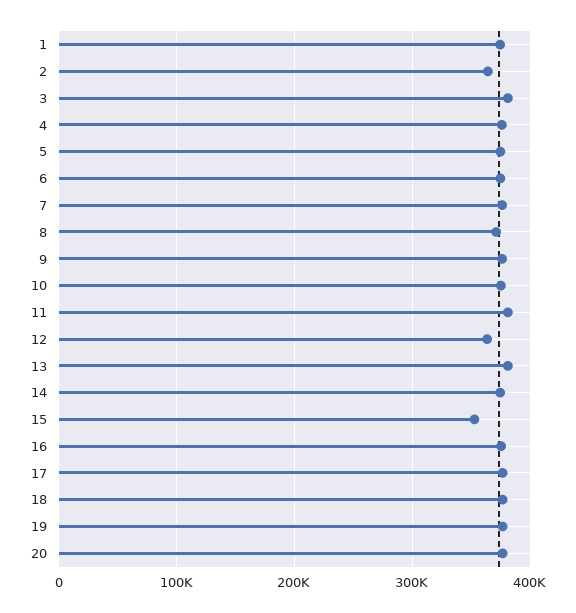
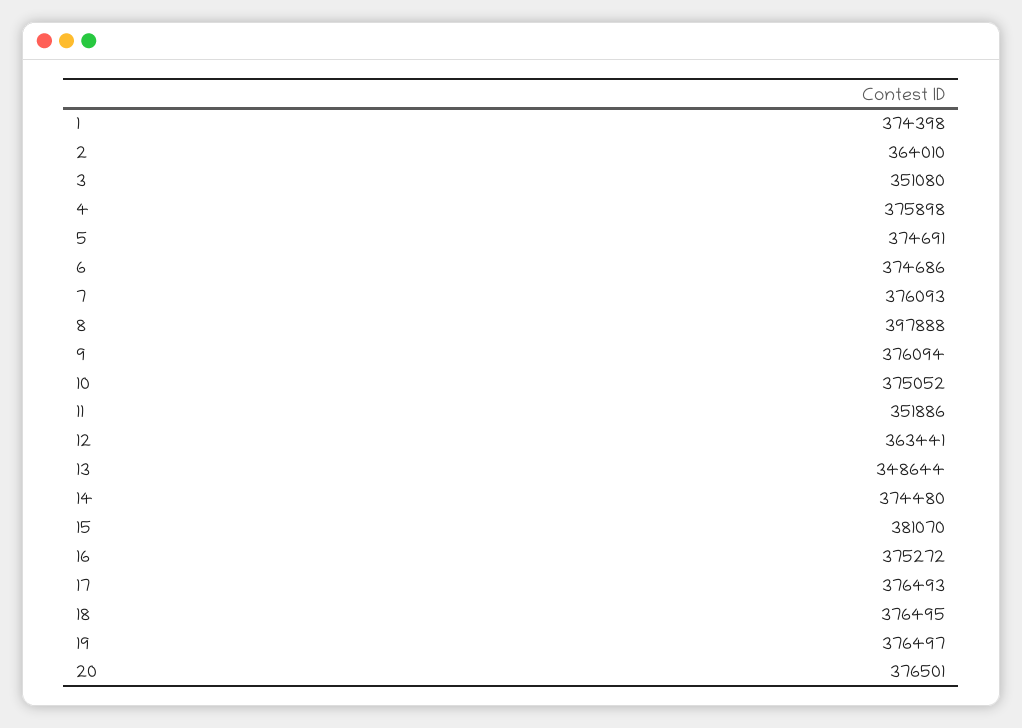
3: 380000 -> 351080
8: 370000 -> 397888
11: 380000 -> 351886
13: 380000 -> 348644
15: 350000 -> 381070

